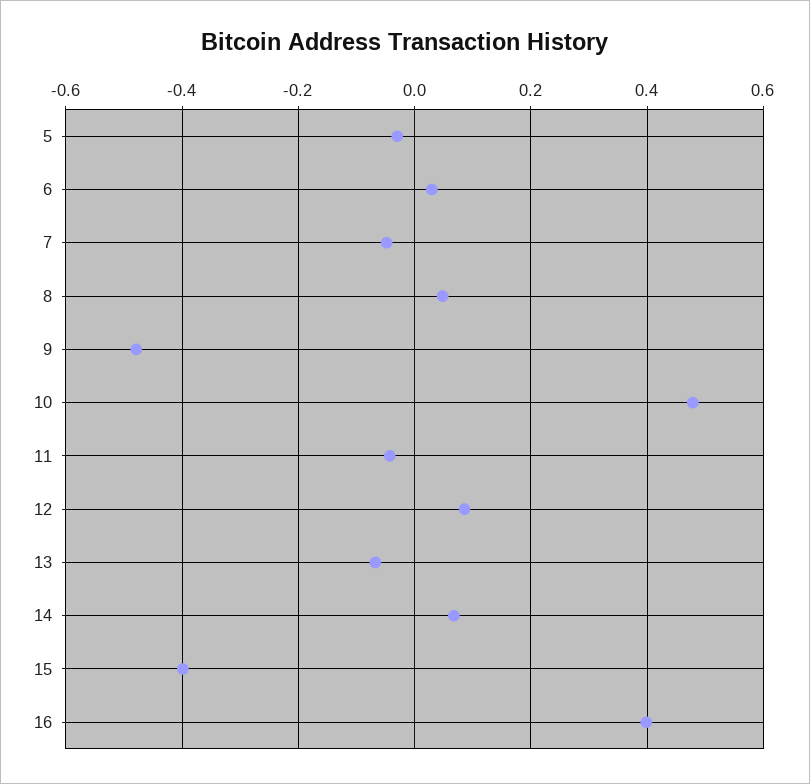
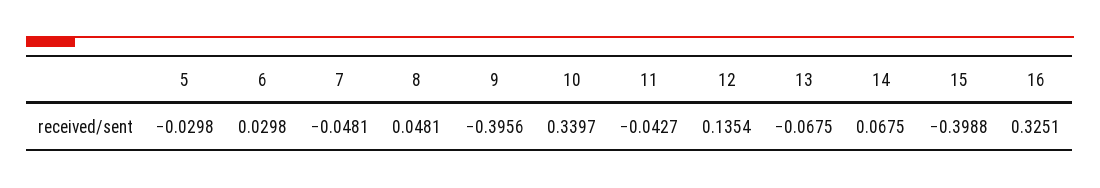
9: -0.48 -> -0.3956
10: 0.48 -> 0.3397
12: 0.08 -> 0.1354
16: 0.4 -> 0.3251

